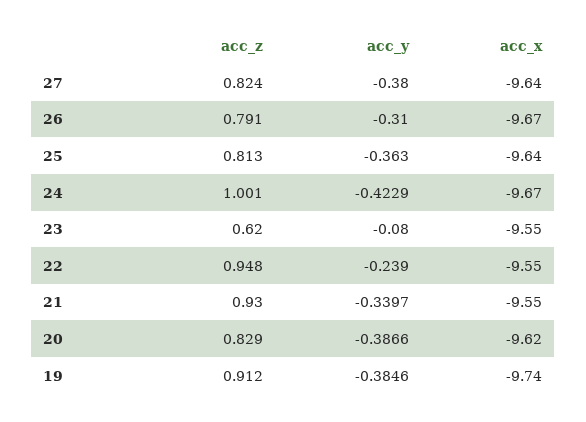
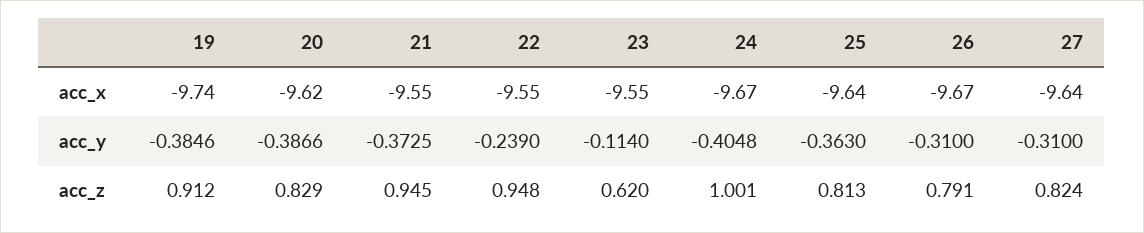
acc_y, 27: -0.38 -> -0.31
acc_y, 24: -0.4229 -> -0.4048
acc_y, 23: -0.08 -> -0.114
acc_z, 21: 0.93 -> 0.945
acc_y, 21: -0.3397 -> -0.3725

